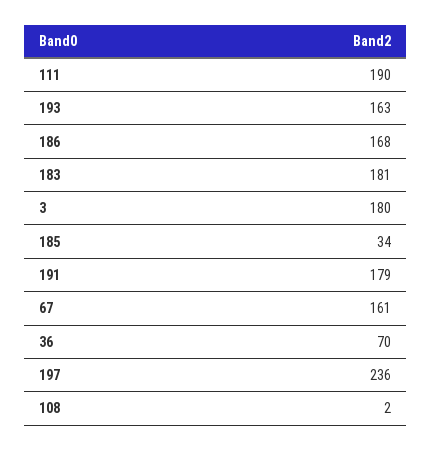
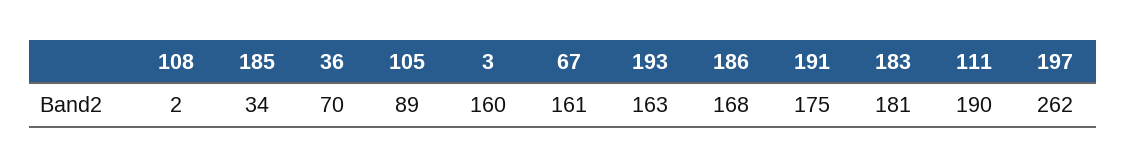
3: 180 -> 160
191: 179 -> 175
197: 236 -> 262
105: none -> 89

